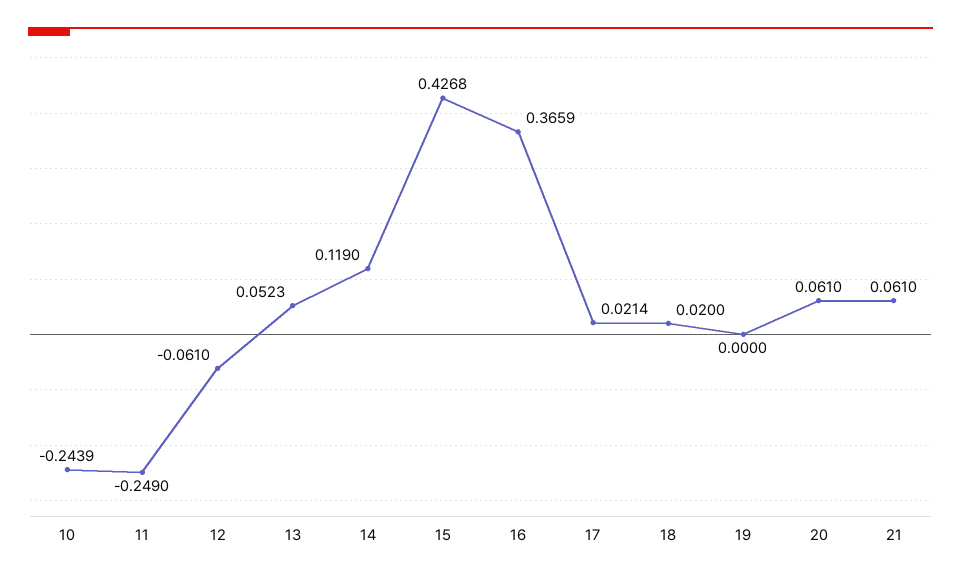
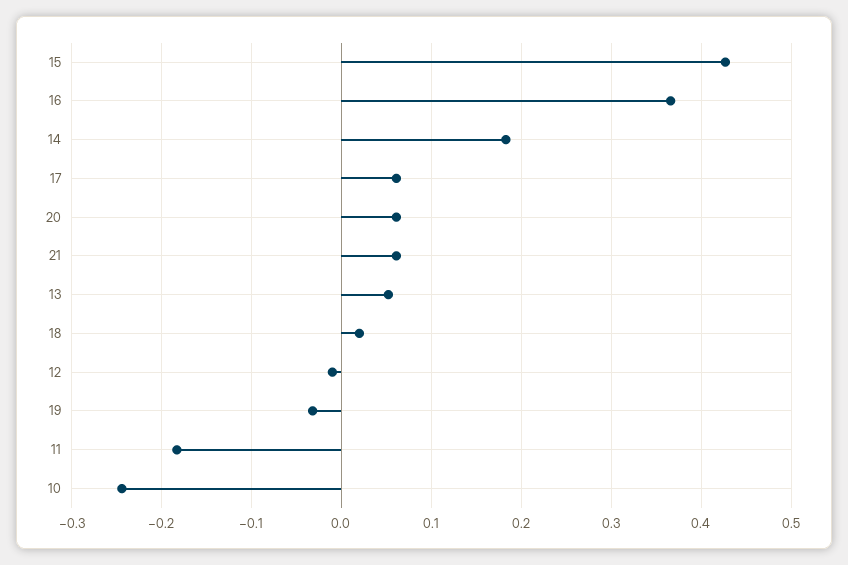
11: -0.249 -> -0.18
12: -0.061 -> -0.01
14: 0.119 -> 0.18
17: 0.0214 -> 0.06
19: 0 -> -0.03

